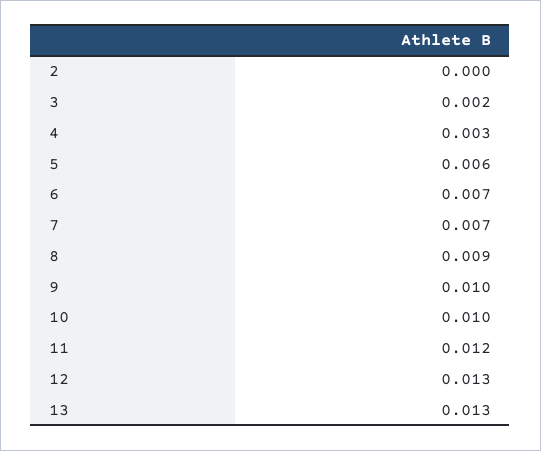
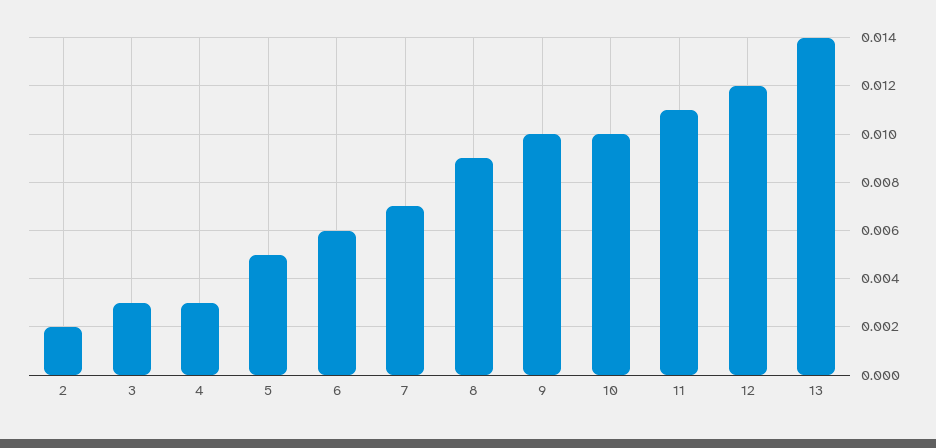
2: 0 -> 0.002
3: 0.002 -> 0.003
5: 0.006 -> 0.005
6: 0.007 -> 0.006
11: 0.012 -> 0.011
12: 0.013 -> 0.012
13: 0.013 -> 0.014

